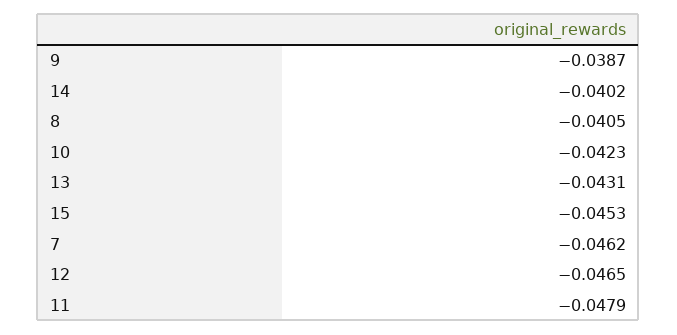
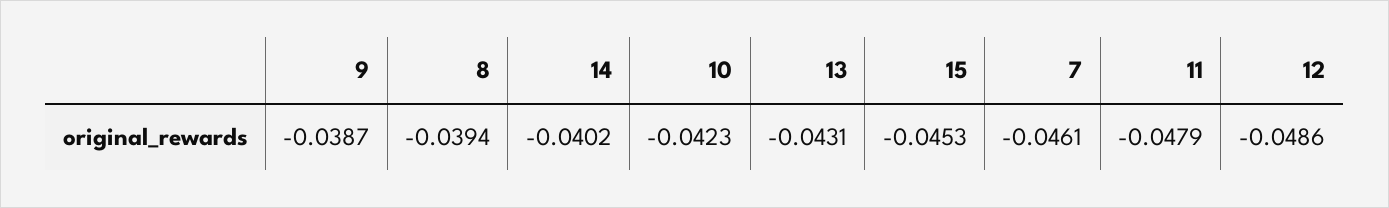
8: -0.0405 -> -0.0394
7: -0.0462 -> -0.0461
12: -0.0465 -> -0.0486

